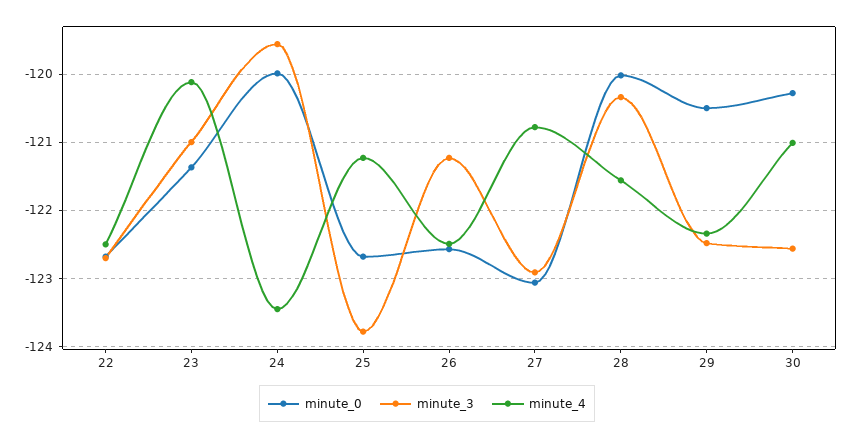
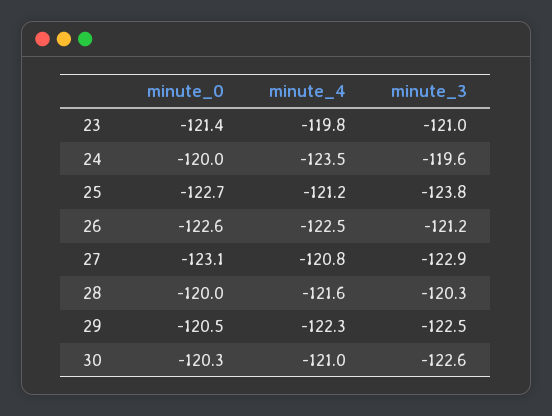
minute_0, 22: -122.7 -> none
minute_3, 22: -122.7 -> none
minute_4, 22: -122.5 -> none
minute_4, 23: -120.1 -> -119.8

